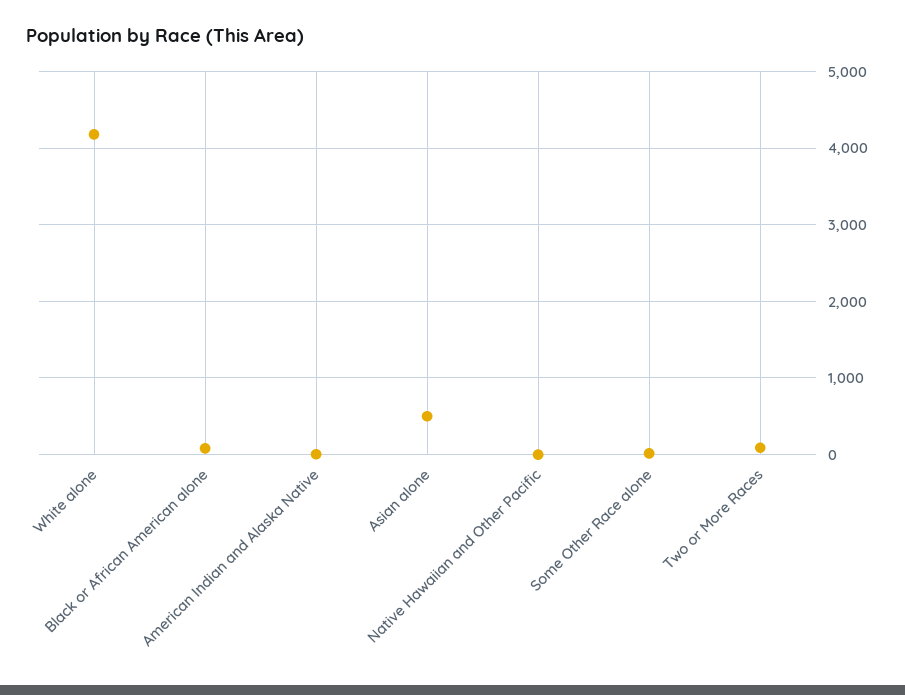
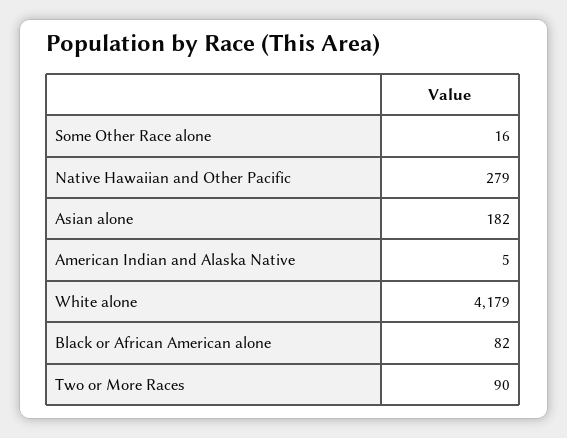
Asian alone: 500 -> 182
Native Hawaiian and Other Pacific: 0 -> 279

